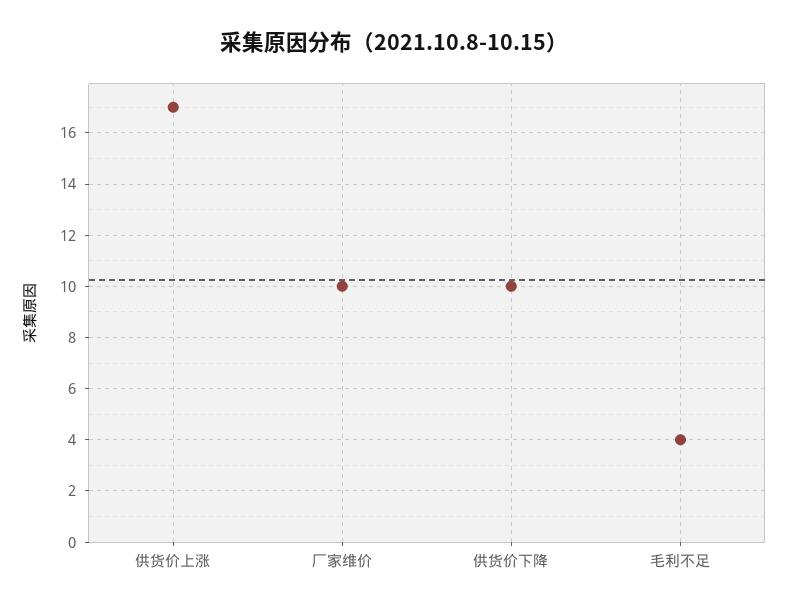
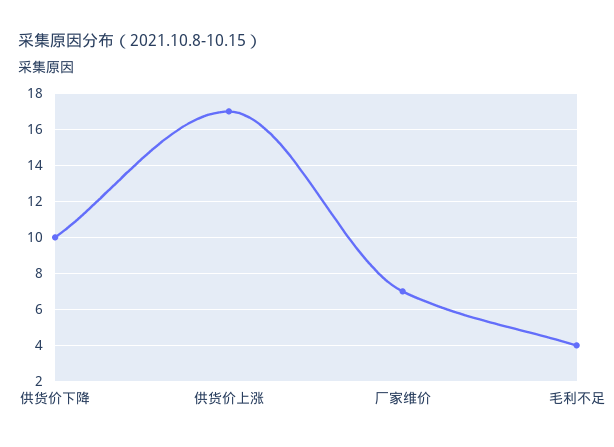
厂家维价: 10 -> 7

